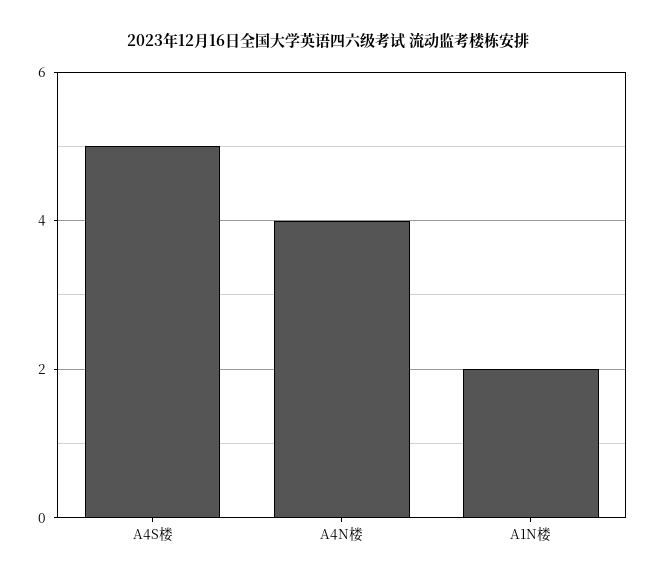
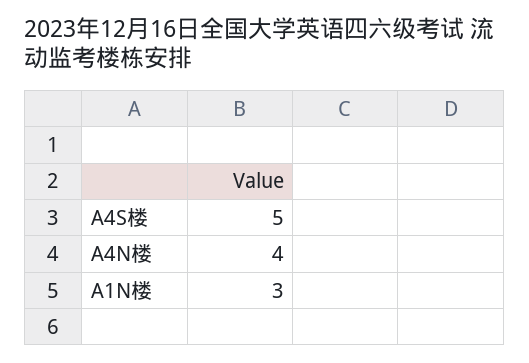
A1N楼: 2 -> 3

